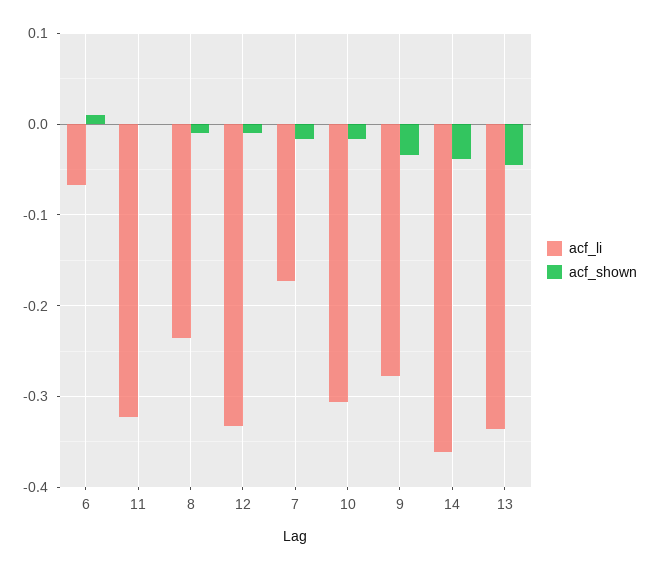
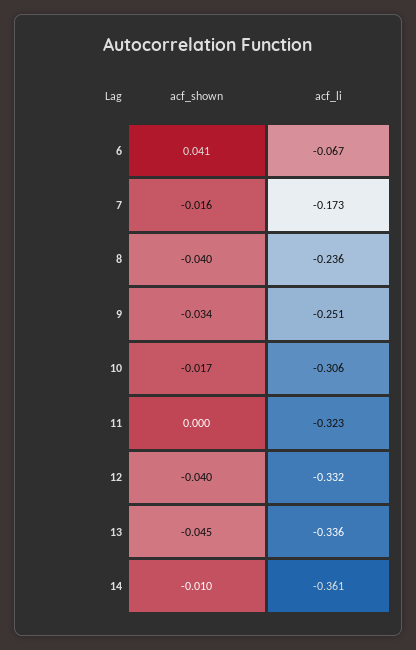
acf_shown, 6: 0.01 -> 0.041
acf_shown, 8: -0.01 -> -0.04
acf_shown, 12: -0.01 -> -0.04
acf_li, 9: -0.28 -> -0.251
acf_shown, 14: -0.04 -> -0.01

